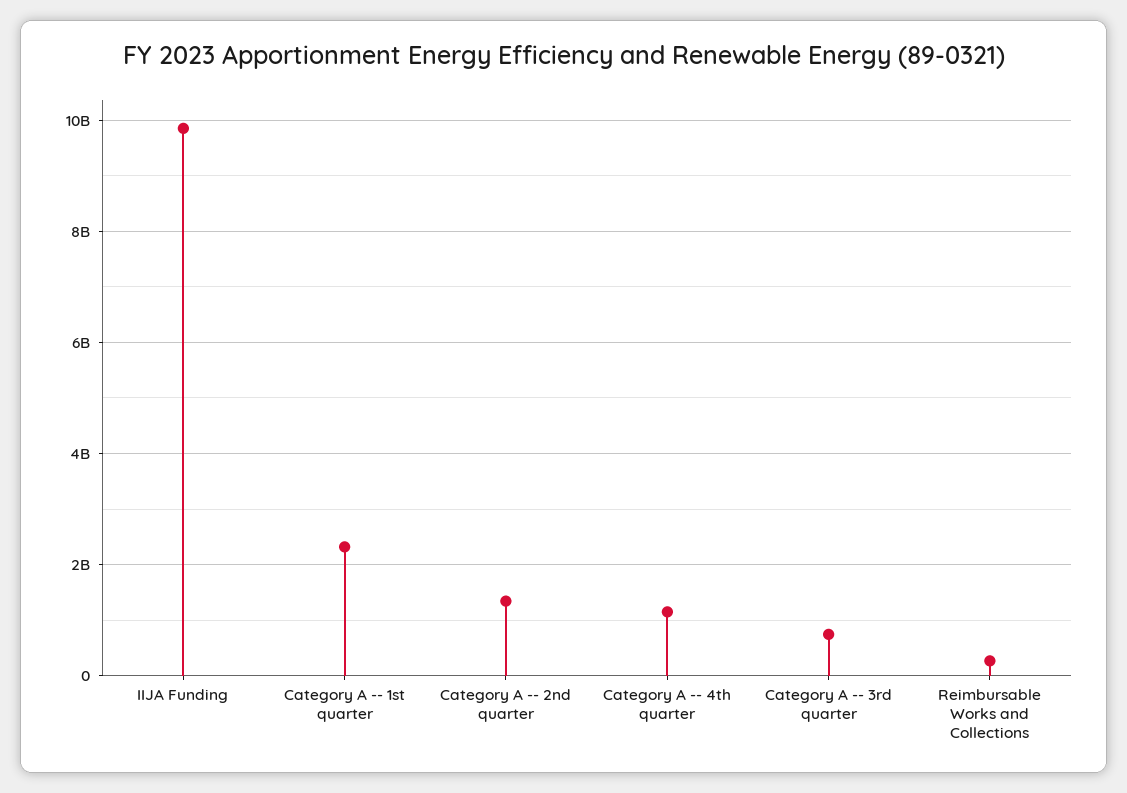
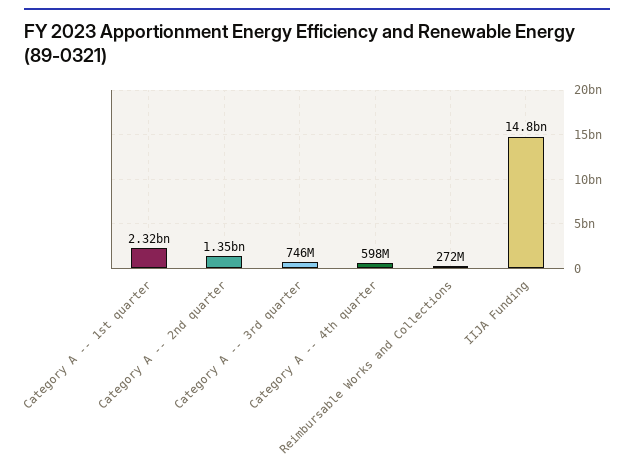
IIJA Funding: 9800000000 -> 14800000000
Category A -- 4th quarter: 1200000000 -> 598000000

